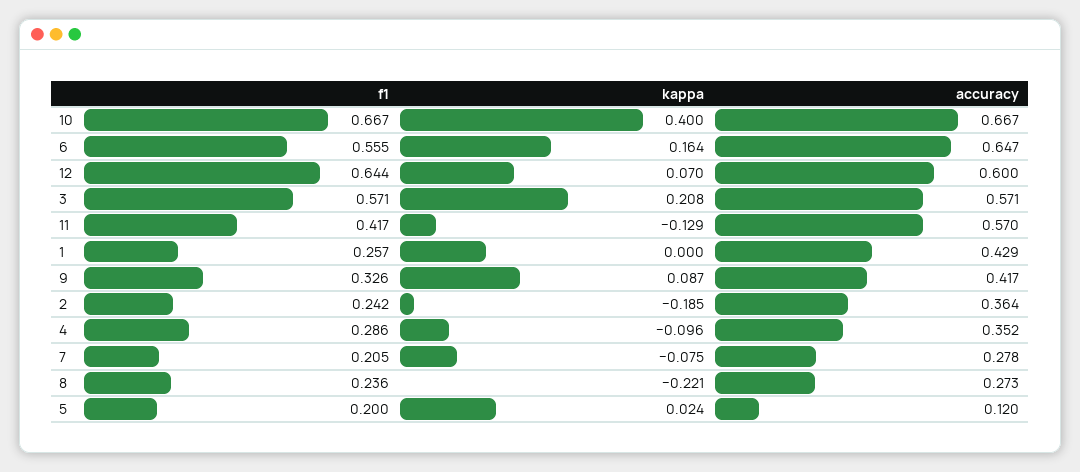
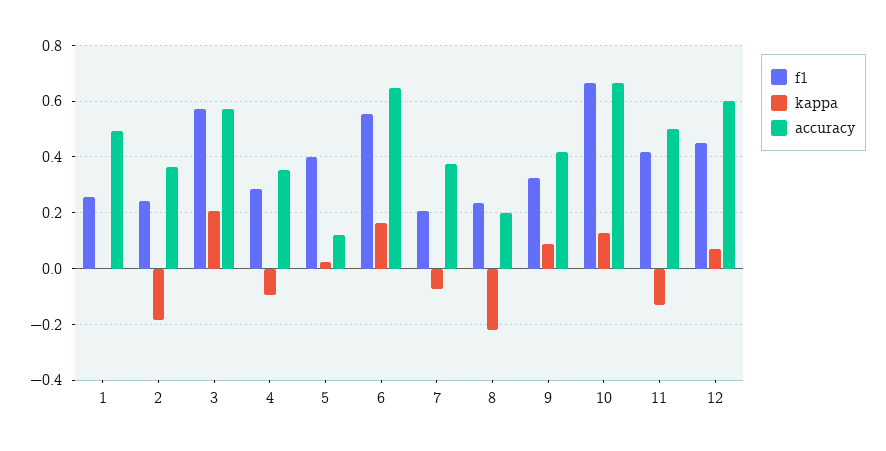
kappa, 10: 0.4 -> 0.125
f1, 12: 0.644 -> 0.45
accuracy, 11: 0.57 -> 0.5
accuracy, 1: 0.429 -> 0.5
accuracy, 7: 0.278 -> 0.375
accuracy, 8: 0.273 -> 0.2
f1, 5: 0.2 -> 0.4

